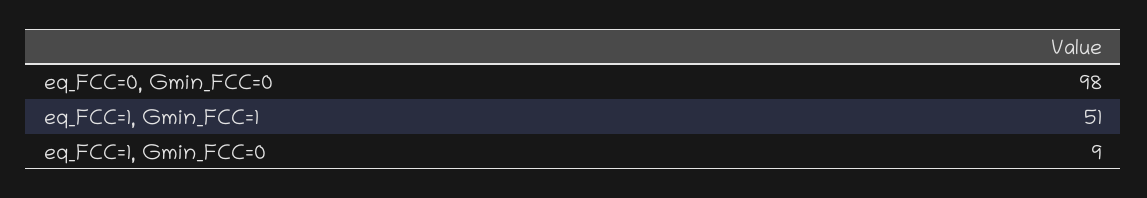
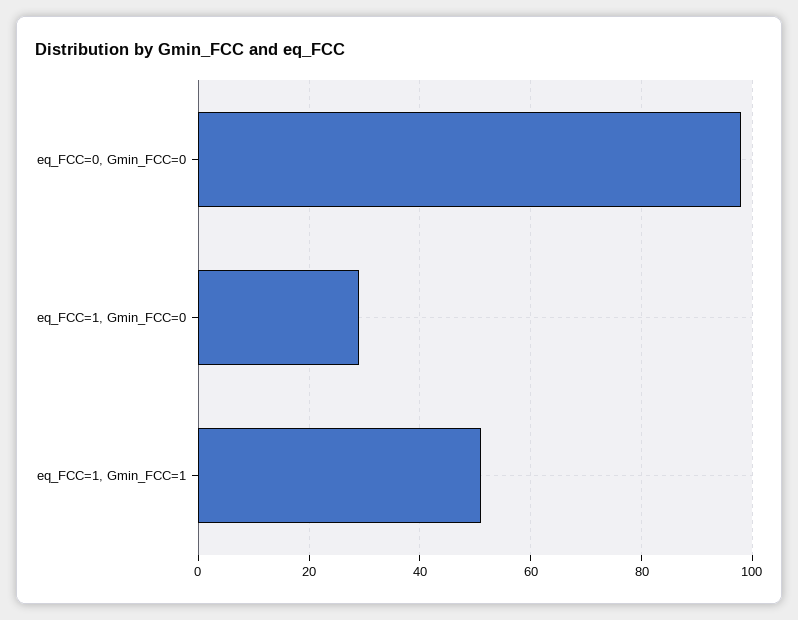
eq_FCC=1, Gmin_FCC=0: 9 -> 30

